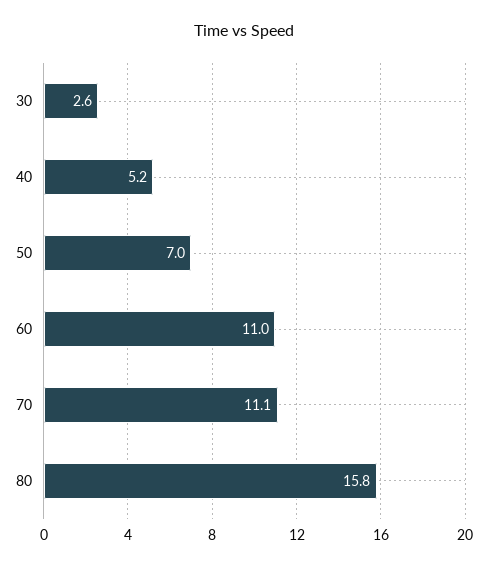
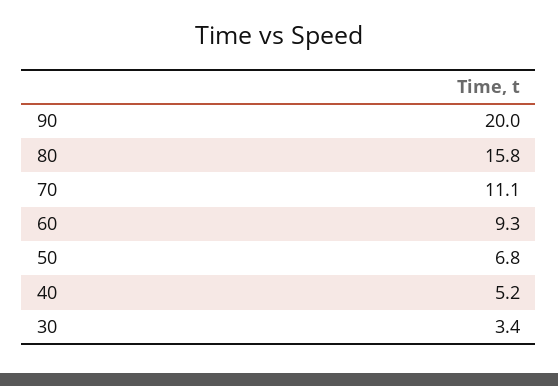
30: 2.6 -> 3.4
50: 7 -> 6.8
60: 11 -> 9.3
90: none -> 20

